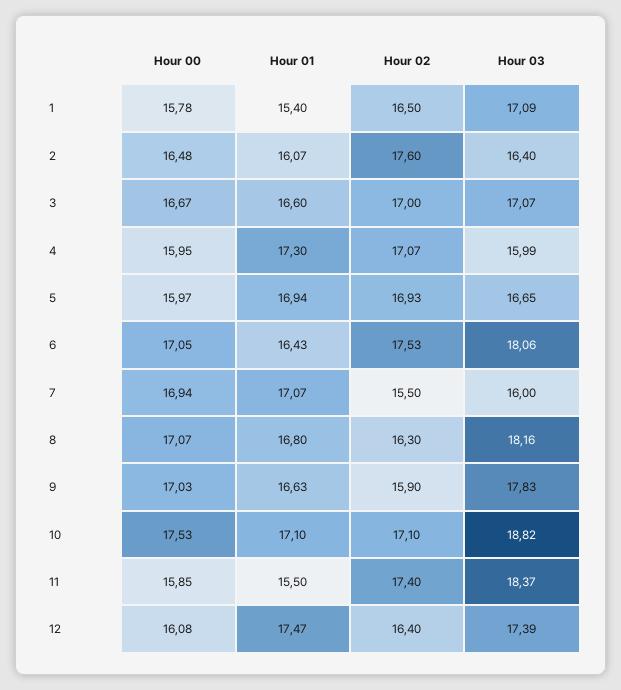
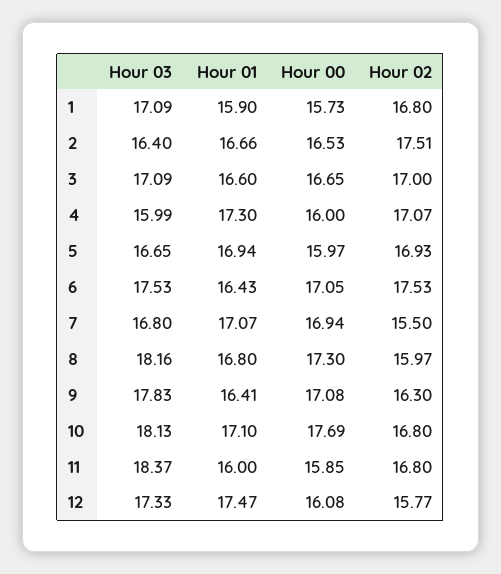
Hour 00, 1: 15.78 -> 15.73
Hour 01, 1: 15.4 -> 15.9
Hour 02, 1: 16.5 -> 16.8
Hour 00, 2: 16.48 -> 16.53
Hour 01, 2: 16.07 -> 16.66
Hour 02, 2: 17.6 -> 17.51
Hour 00, 3: 16.67 -> 16.65
Hour 03, 3: 17.07 -> 17.09
Hour 00, 4: 15.95 -> 16
Hour 03, 6: 18.06 -> 17.53
Hour 03, 7: 16 -> 16.8
Hour 00, 8: 17.07 -> 17.3
Hour 02, 8: 16.3 -> 15.97
Hour 00, 9: 17.03 -> 17.08
Hour 01, 9: 16.63 -> 16.41
Hour 02, 9: 15.9 -> 16.3
Hour 00, 10: 17.53 -> 17.69
Hour 02, 10: 17.1 -> 16.8
Hour 03, 10: 18.82 -> 18.13
Hour 01, 11: 15.5 -> 16
Hour 02, 11: 17.4 -> 16.8
Hour 02, 12: 16.4 -> 15.77
Hour 03, 12: 17.39 -> 17.33

